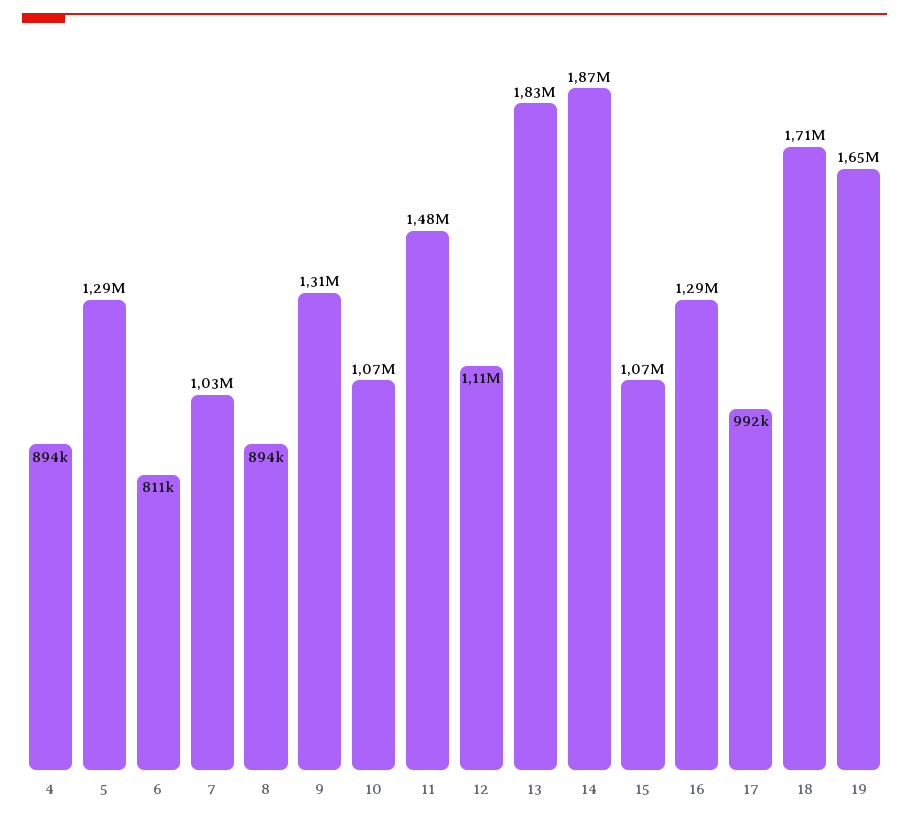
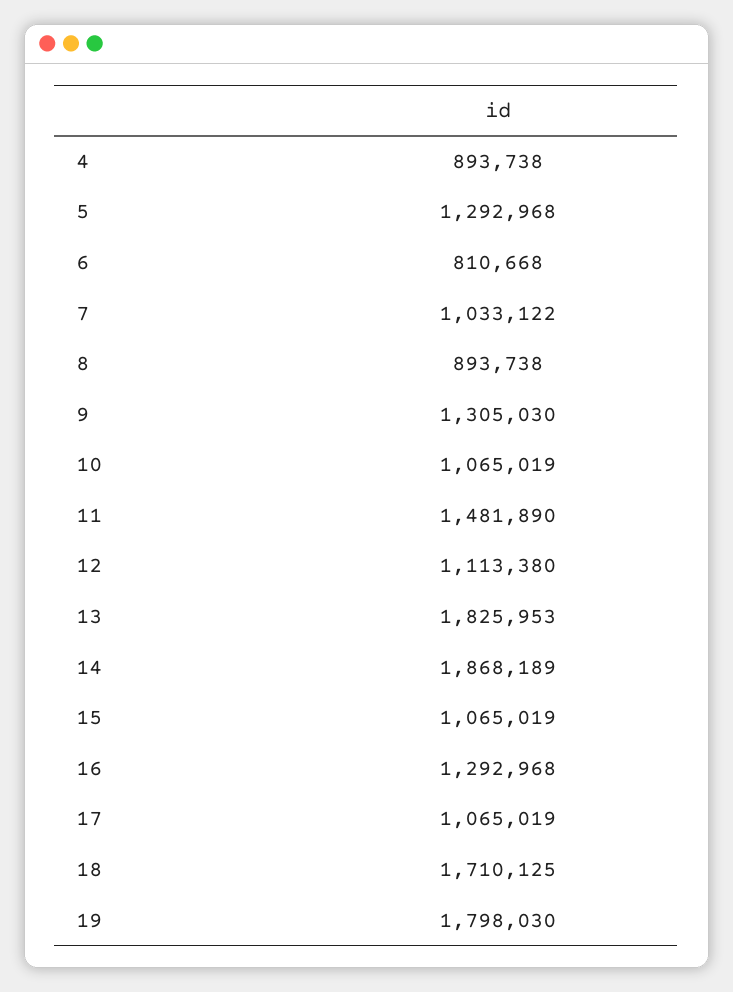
17: 992000 -> 1065019
19: 1650000 -> 1798030

